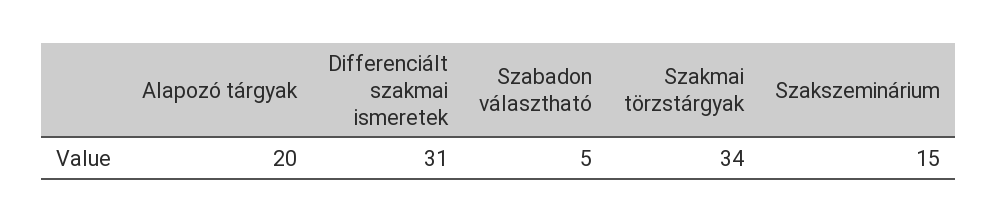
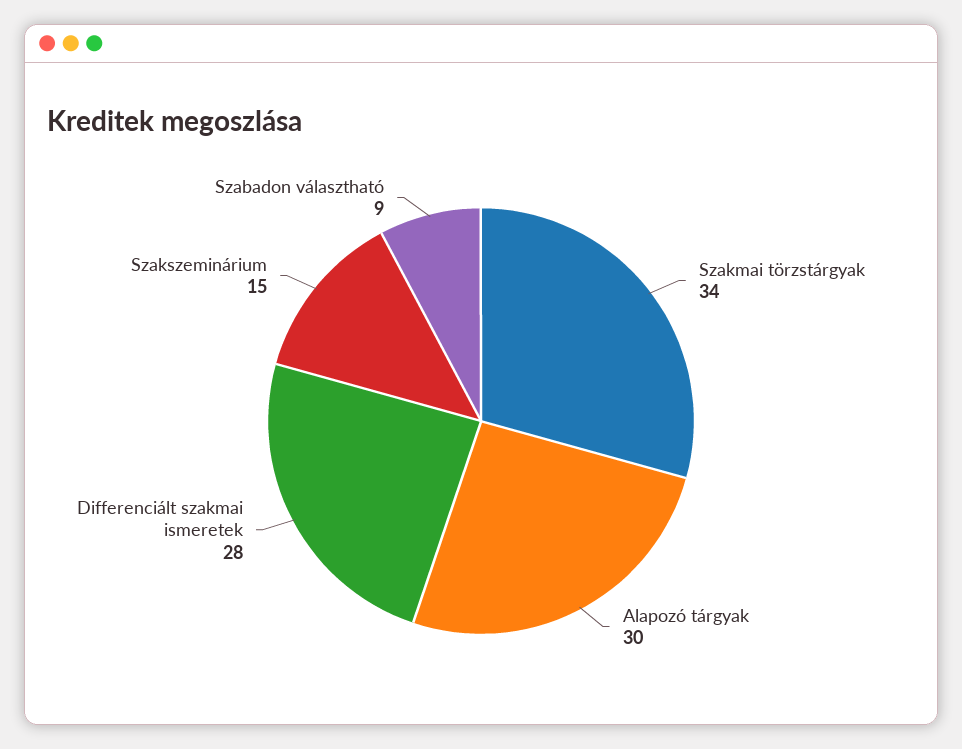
Alapozó tárgyak: 20 -> 30
Differenciált szakmai ismeretek: 31 -> 28
Szabadon választható: 5 -> 9

